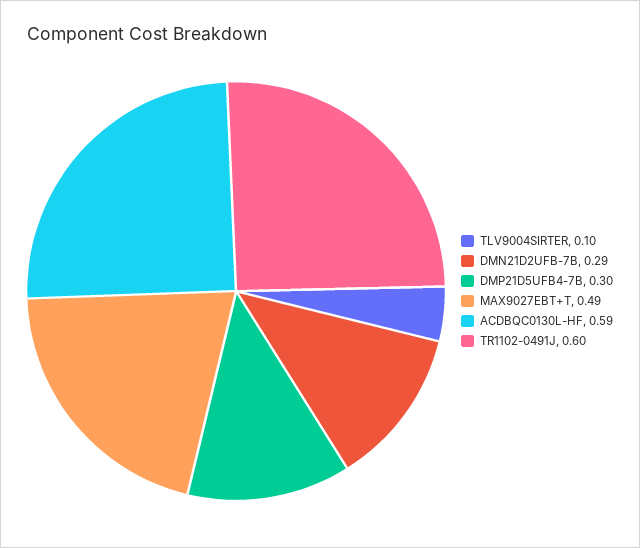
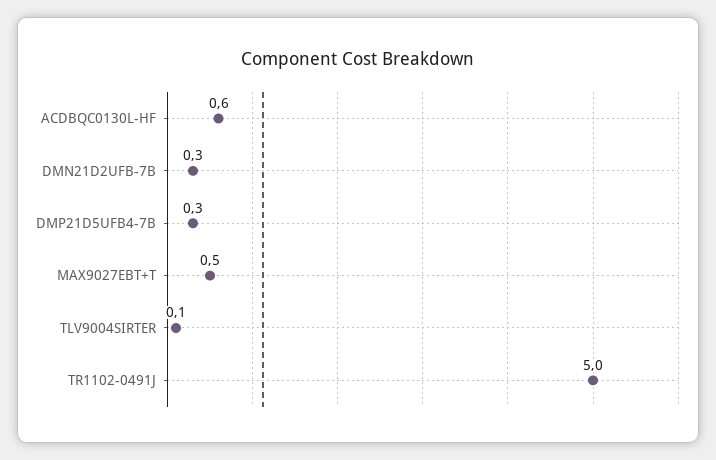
TR1102-0491J: 0.6 -> 5

